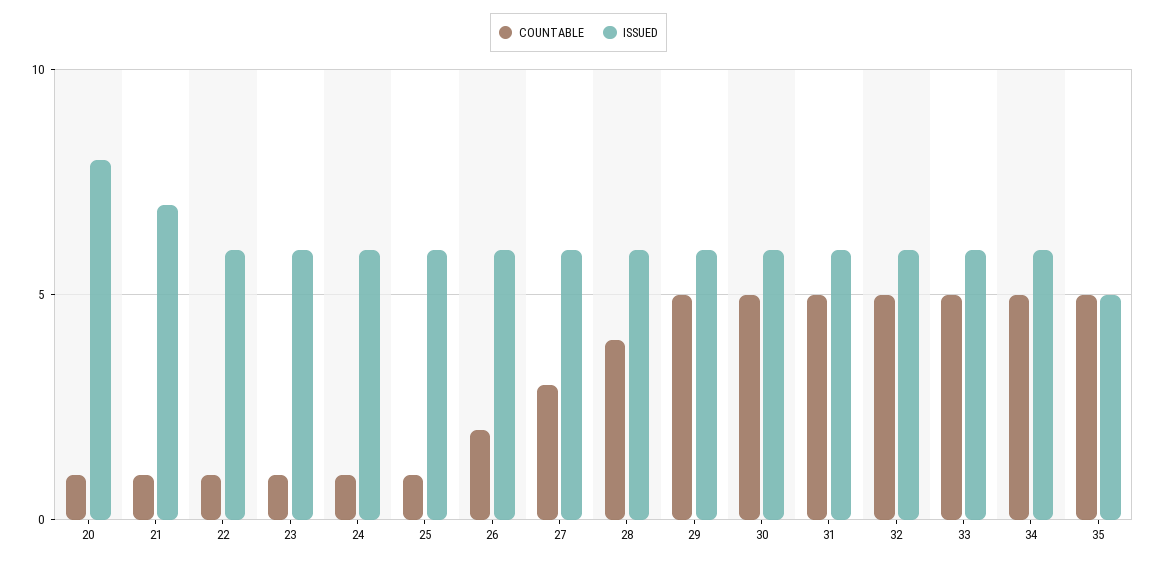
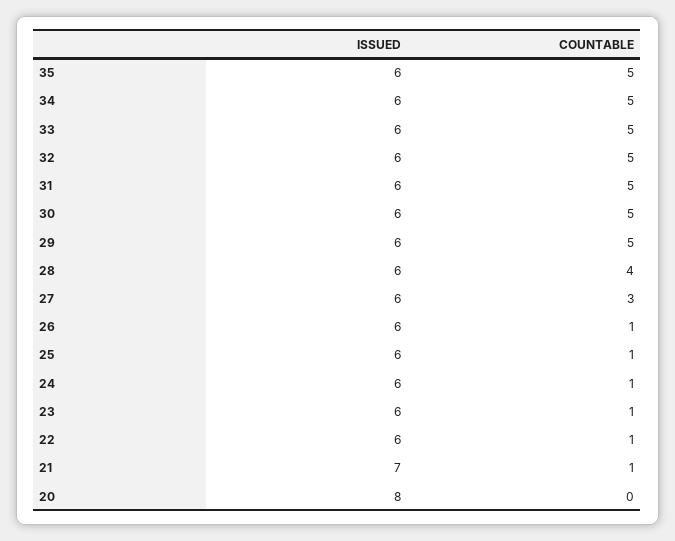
COUNTABLE, 20: 1 -> 0
COUNTABLE, 26: 2 -> 1
ISSUED, 35: 5 -> 6

